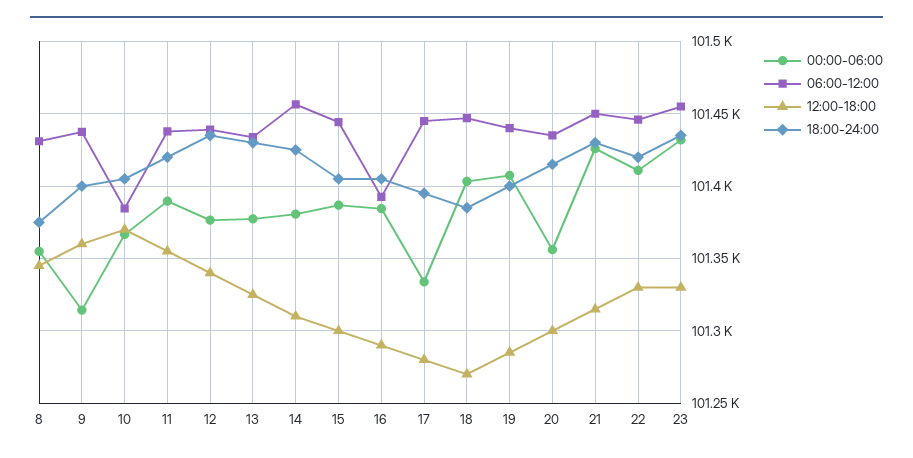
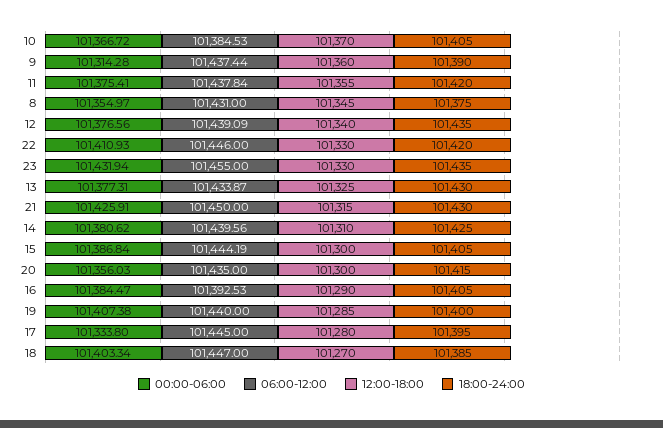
18:00-24:00, 9: 101400 -> 101390
00:00-06:00, 11: 101390 -> 101375.41
06:00-12:00, 14: 101455 -> 101439.56

